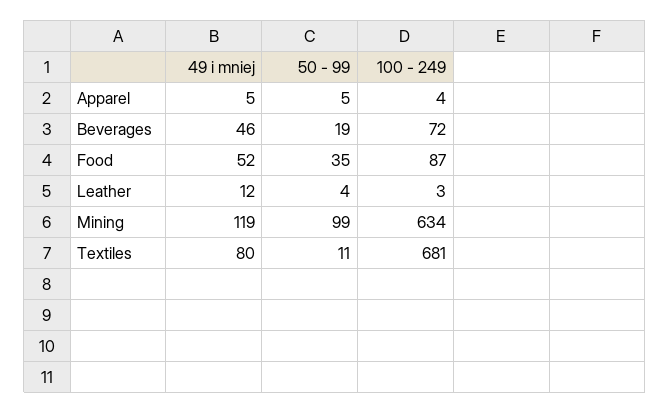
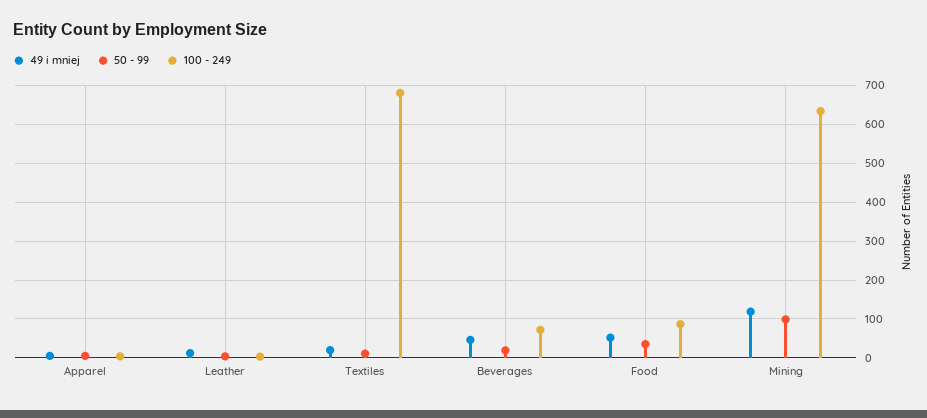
49 i mniej, Textiles: 80 -> 20

